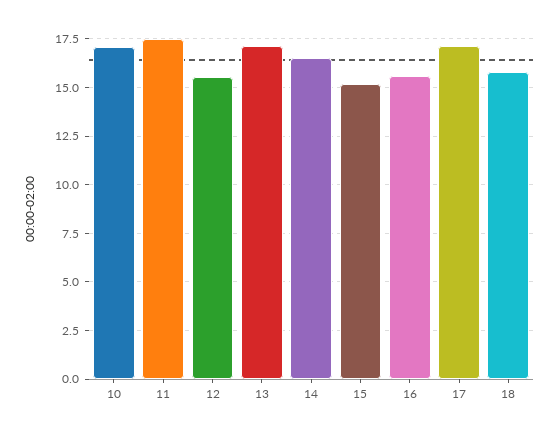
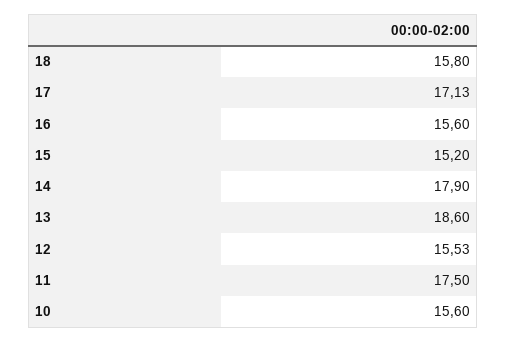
10: 17 -> 15.6
13: 17 -> 18.6
14: 16.5 -> 17.9

